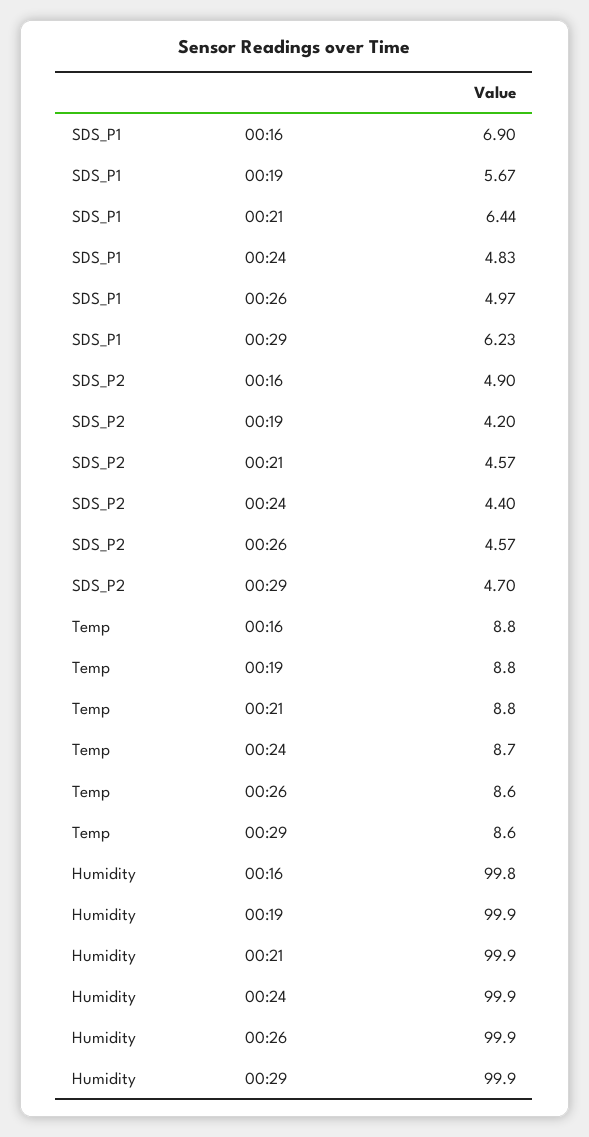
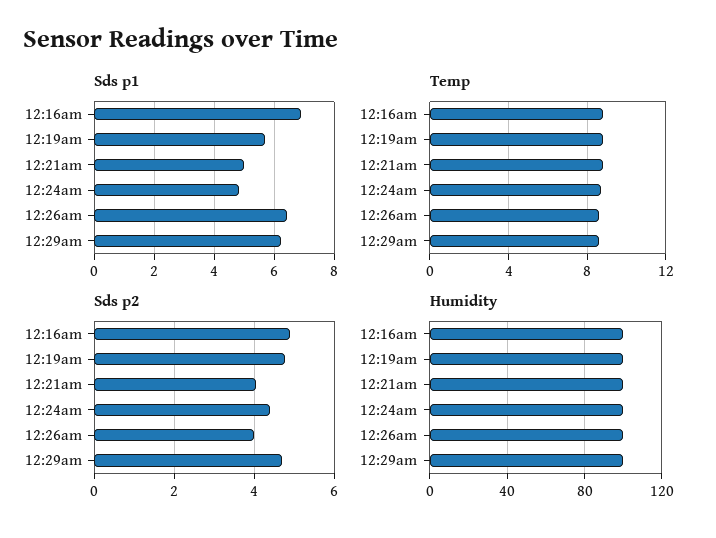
SDS_P1, 00:21: 6.44 -> 5
SDS_P1, 00:26: 4.97 -> 6.4
SDS_P2, 00:19: 4.2 -> 4.8
SDS_P2, 00:21: 4.57 -> 4
SDS_P2, 00:26: 4.57 -> 4

